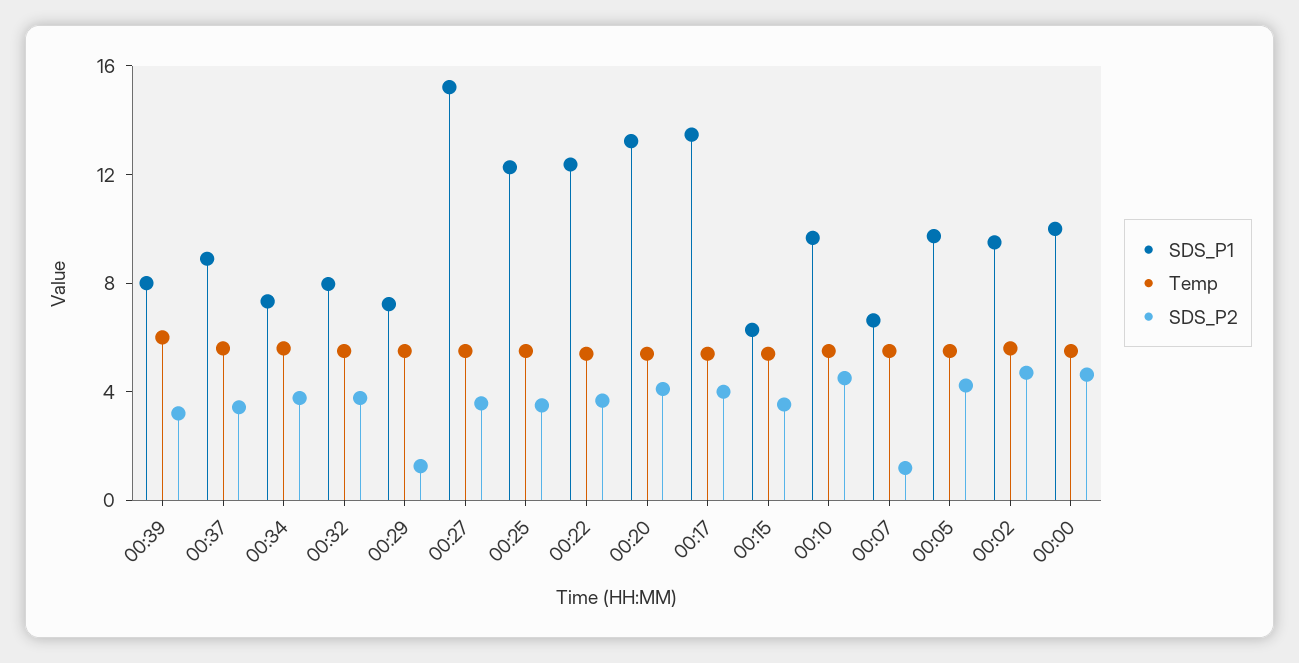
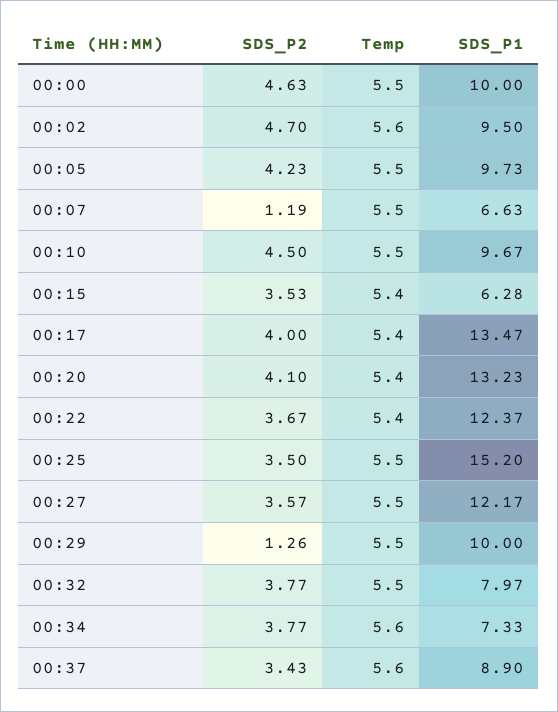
SDS_P1, 00:39: 8 -> none
Temp, 00:39: 6 -> none
SDS_P2, 00:39: 3 -> none
SDS_P1, 00:29: 7 -> 10
SDS_P1, 00:27: 15 -> 12.17
SDS_P1, 00:25: 12 -> 15.2

